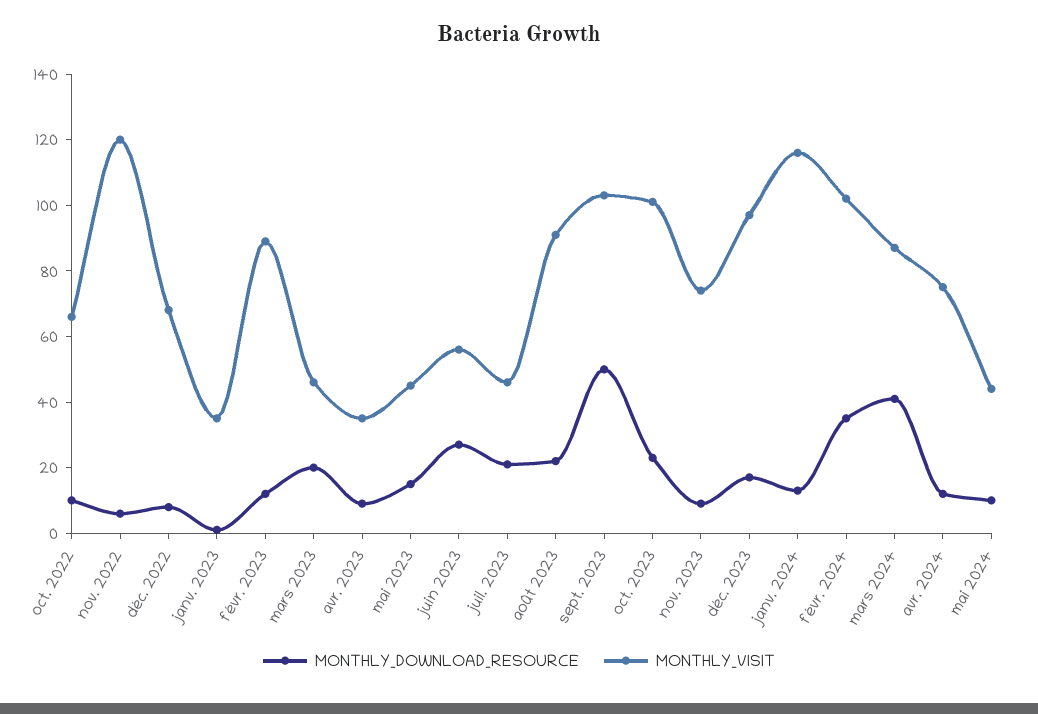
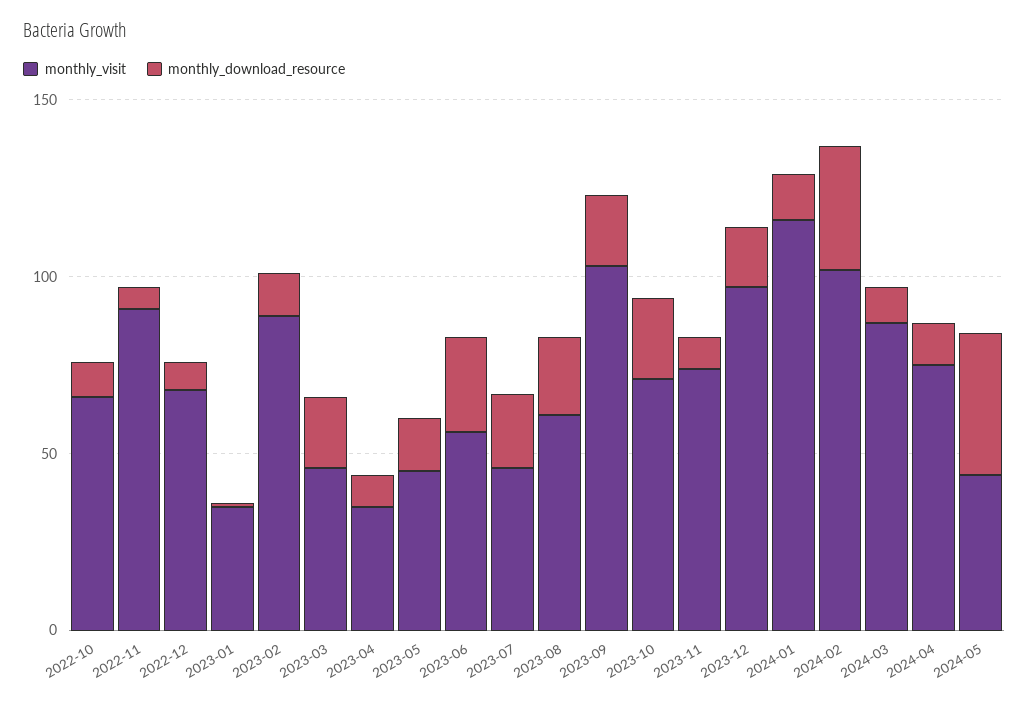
MONTHLY_VISIT, nov. 2022: 120 -> 90
MONTHLY_VISIT, août 2023: 90 -> 60
MONTHLY_DOWNLOAD_RESOURCE, sept. 2023: 50 -> 20
MONTHLY_VISIT, oct. 2023: 100 -> 70
MONTHLY_DOWNLOAD_RESOURCE, mars 2024: 40 -> 10
MONTHLY_DOWNLOAD_RESOURCE, mai 2024: 10 -> 40

